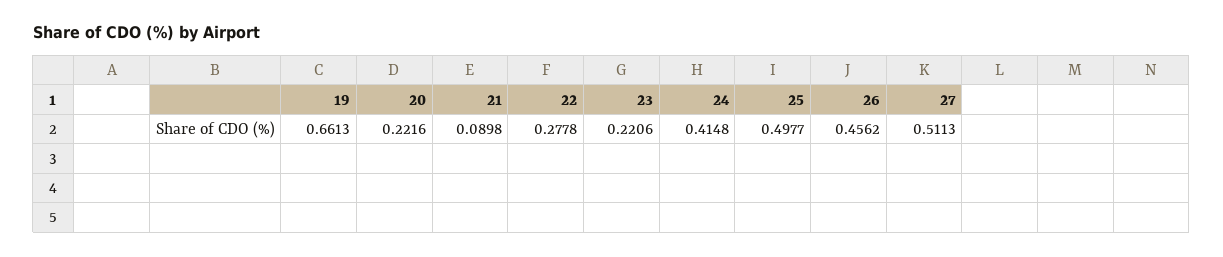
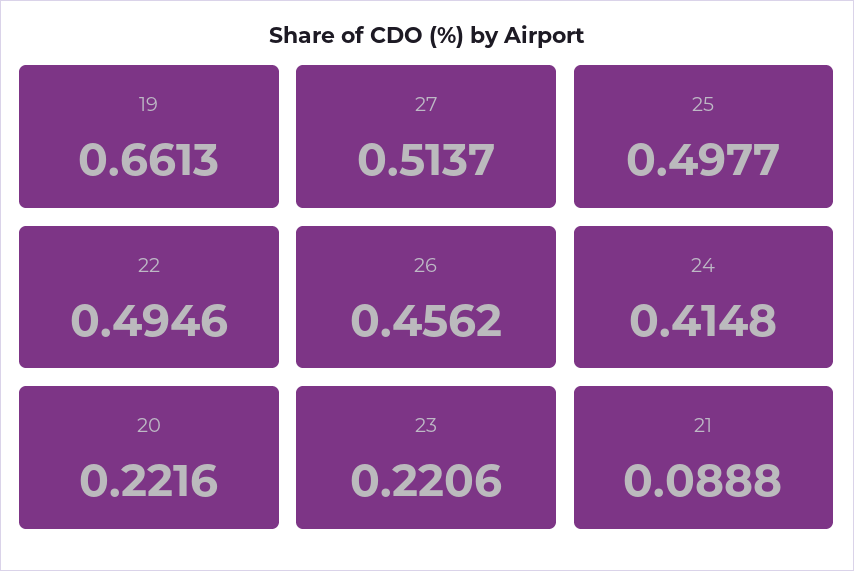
21: 0.0898 -> 0.0888
22: 0.2778 -> 0.4946
27: 0.5113 -> 0.5137

